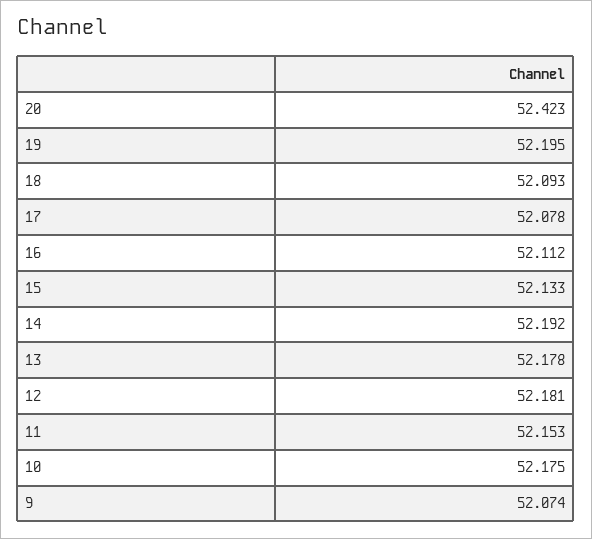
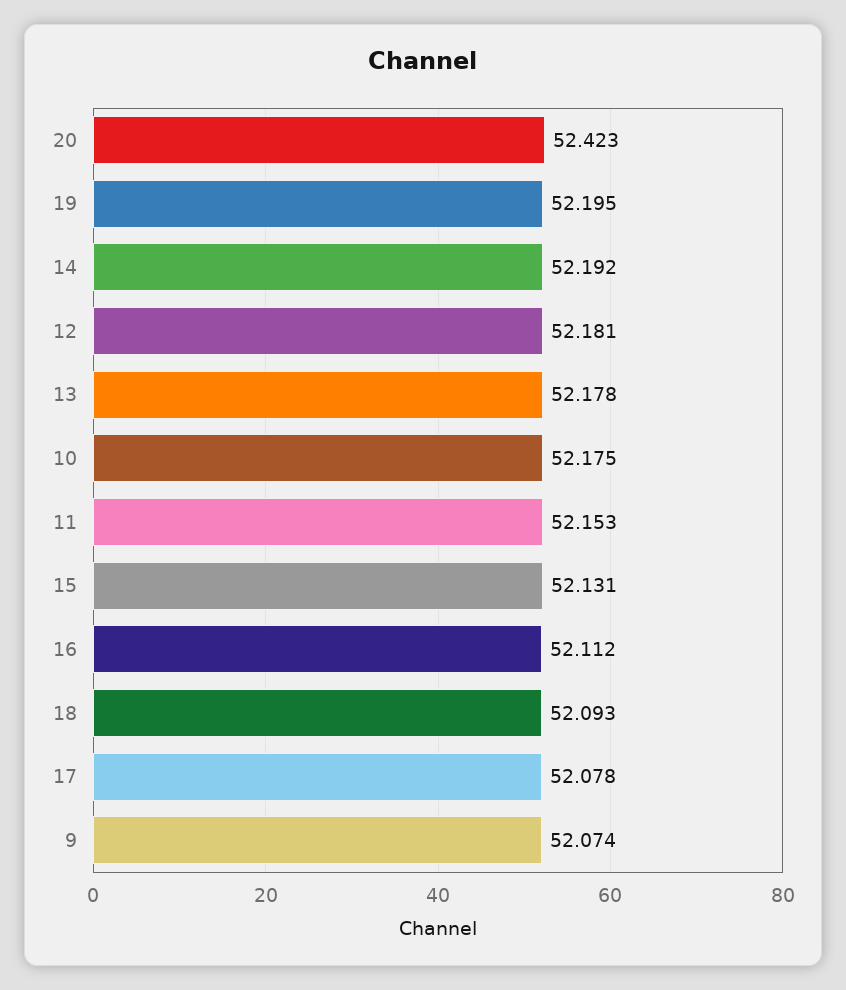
15: 52.133 -> 52.131

